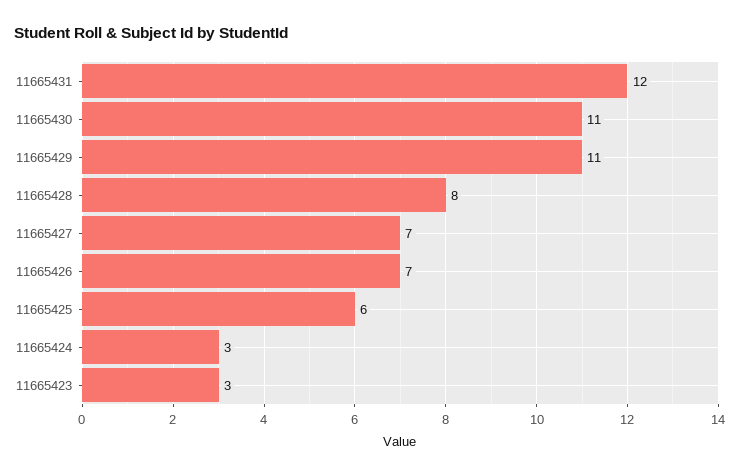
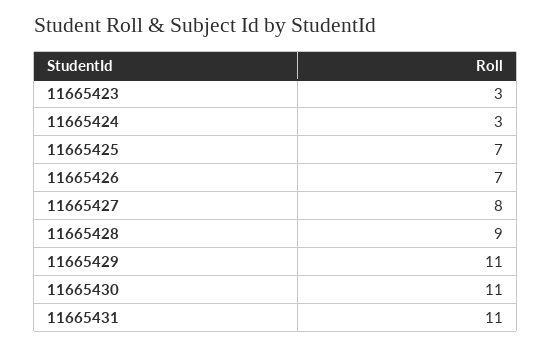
11665431: 12 -> 11
11665428: 8 -> 9
11665427: 7 -> 8
11665425: 6 -> 7

